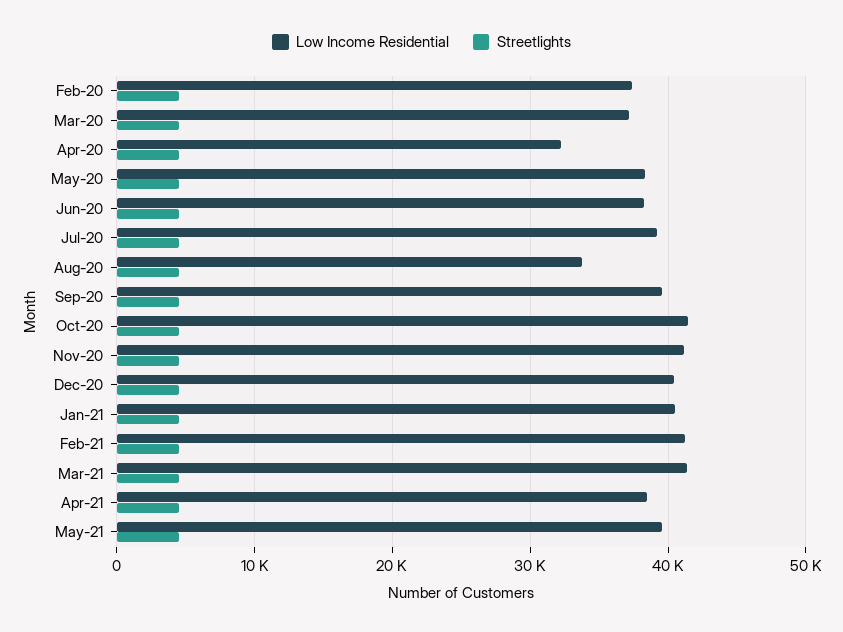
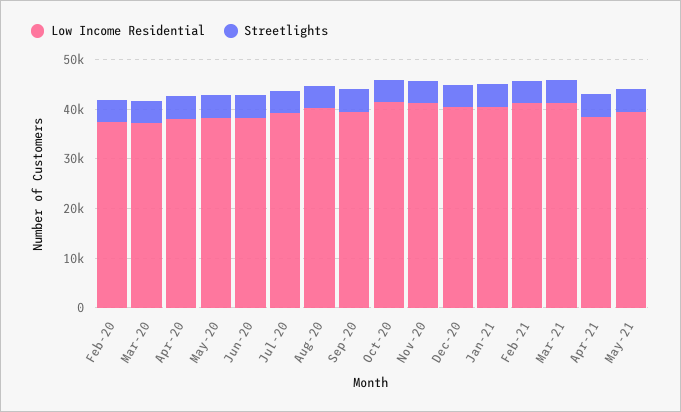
Low Income Residential, Apr-20: 32000 -> 38000
Low Income Residential, Aug-20: 34000 -> 40000

